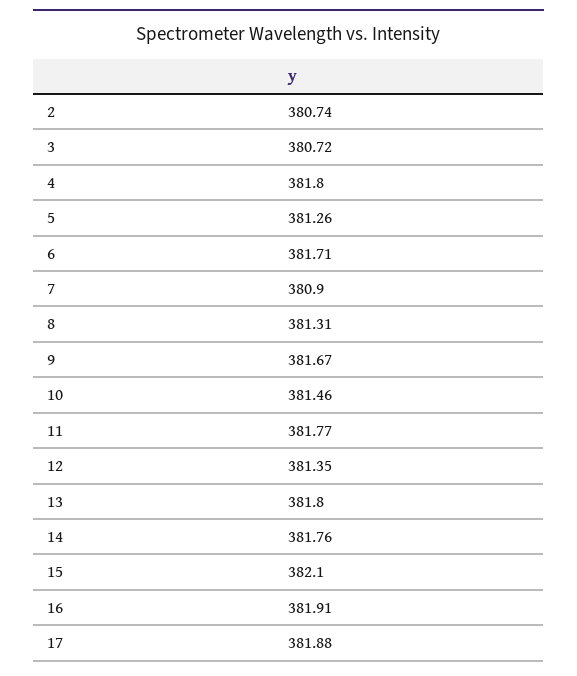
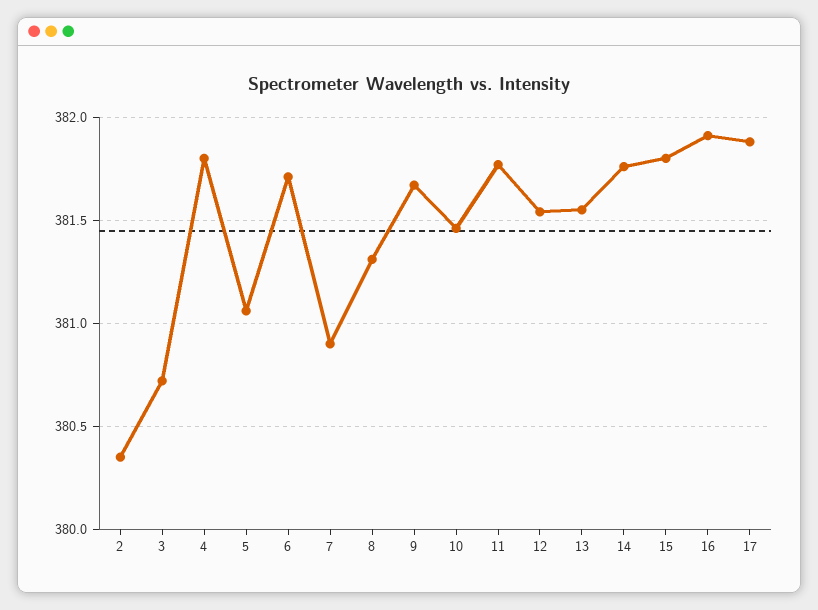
2: 380.74 -> 380.35
5: 381.26 -> 381.05
12: 381.35 -> 381.55
13: 381.8 -> 381.55
15: 382.1 -> 381.8

